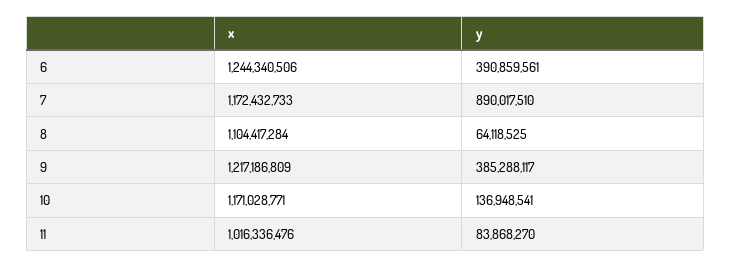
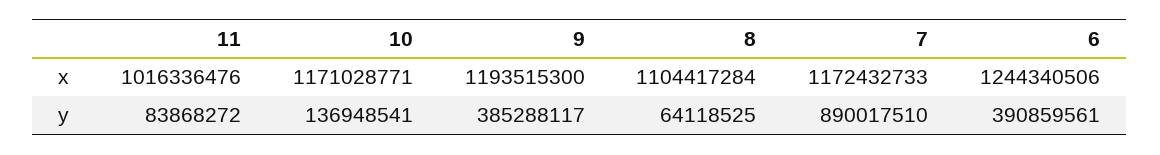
x, 9: 1217186809 -> 1193515300
y, 11: 83868270 -> 83868272

